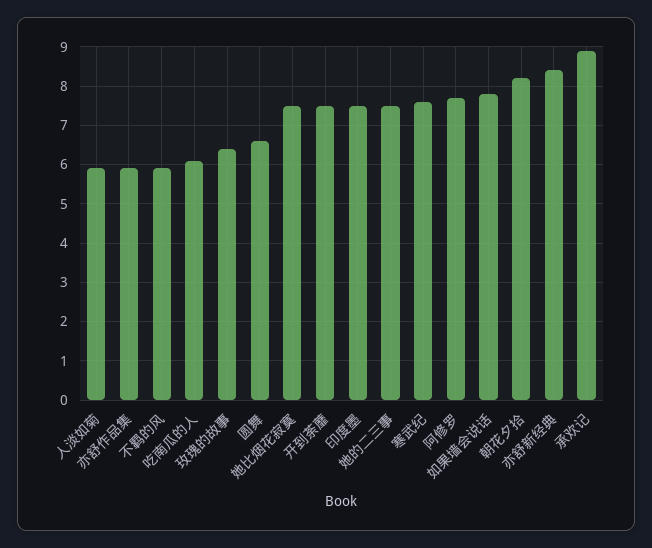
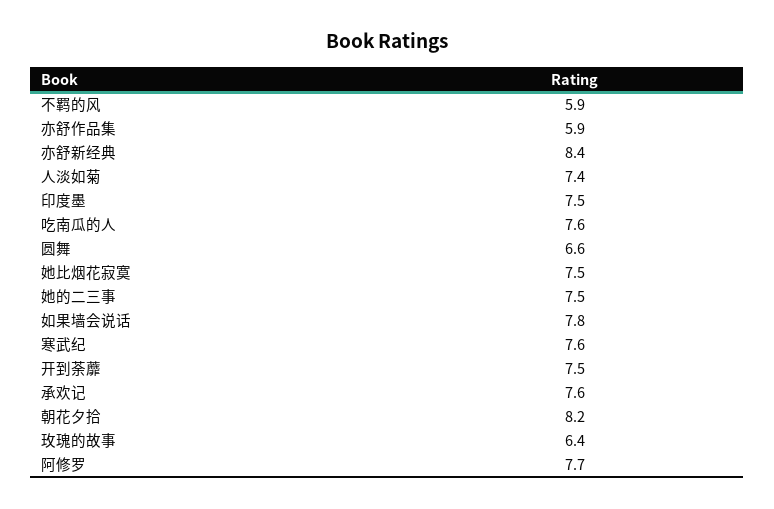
人淡如菊: 6 -> 7.4
吃南瓜的人: 6 -> 7.6
承欢记: 9 -> 7.6

